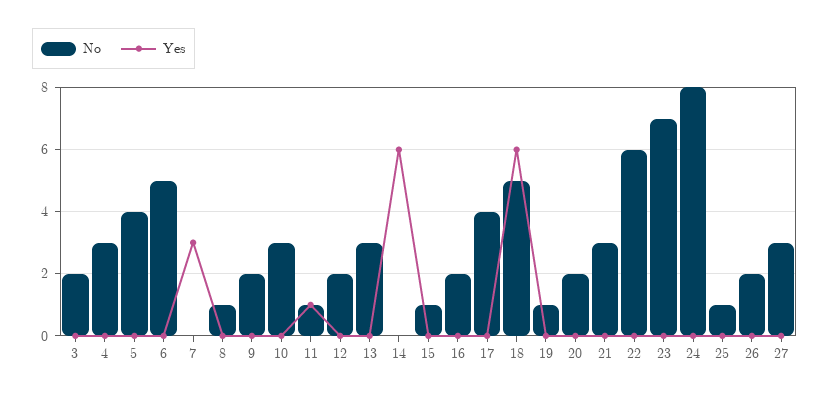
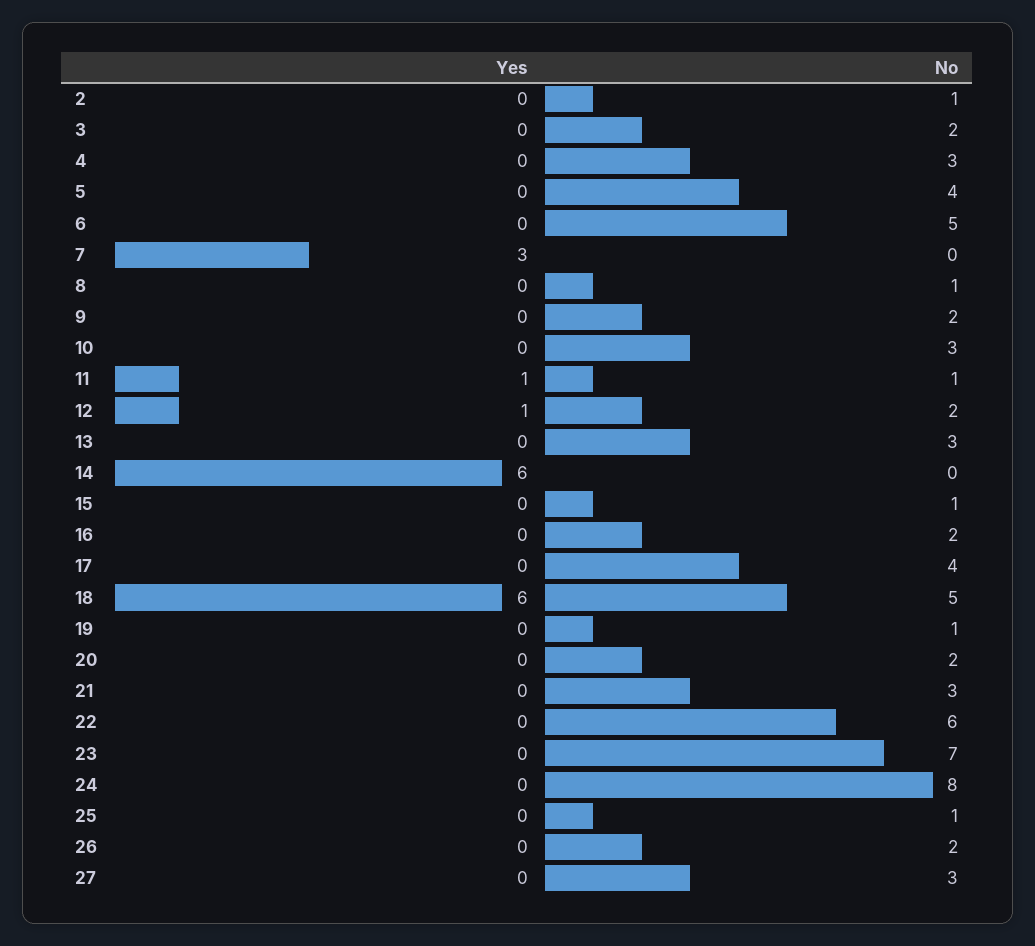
Yes, 12: 0 -> 1
Yes, 2: none -> 0
No, 2: none -> 1

